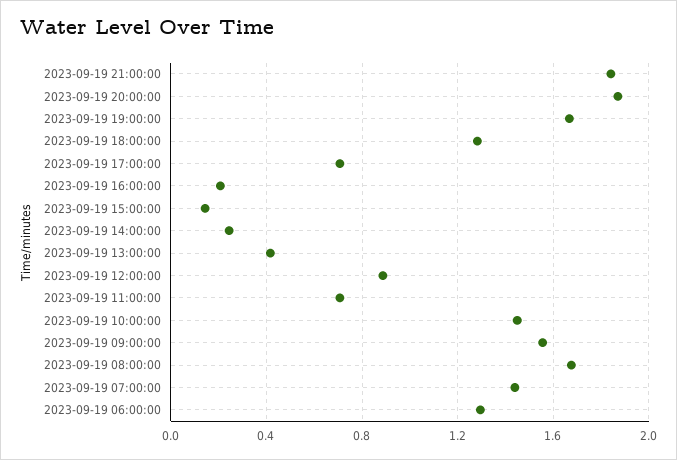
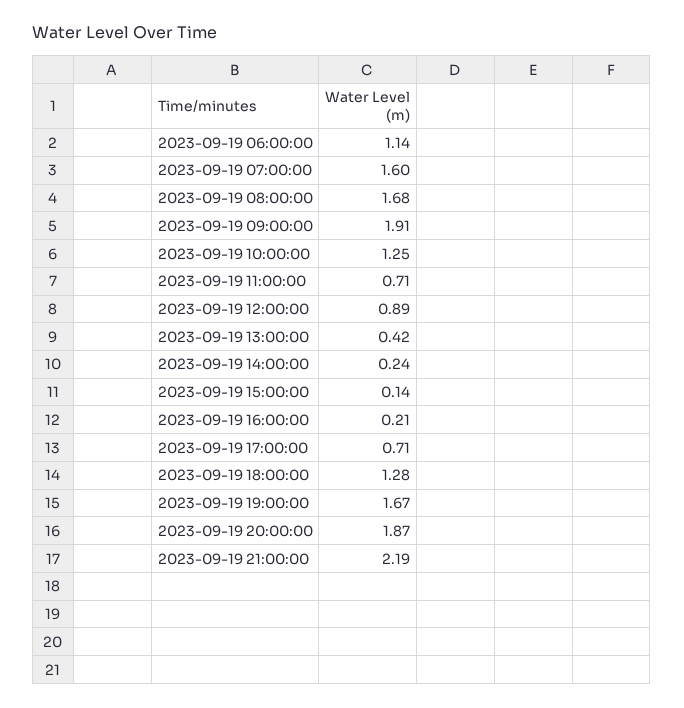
2023-09-19 21:00:00: 1.85 -> 2.19
2023-09-19 10:00:00: 1.45 -> 1.25
2023-09-19 09:00:00: 1.55 -> 1.91
2023-09-19 07:00:00: 1.45 -> 1.6
2023-09-19 06:00:00: 1.3 -> 1.14

